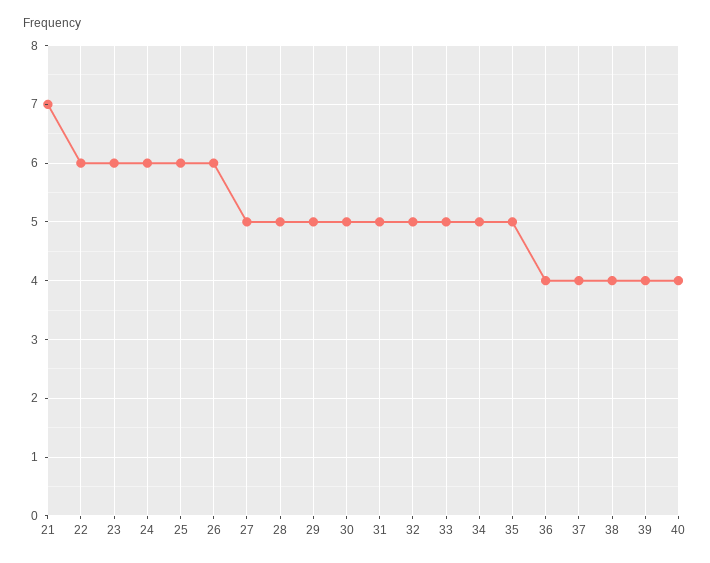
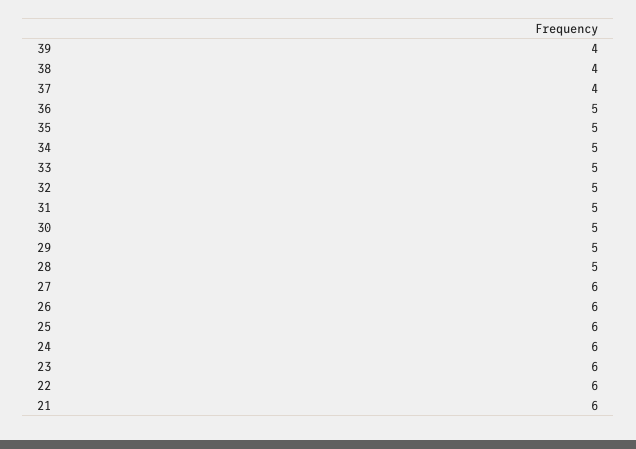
21: 7 -> 6
27: 5 -> 6
36: 4 -> 5
40: 4 -> none

